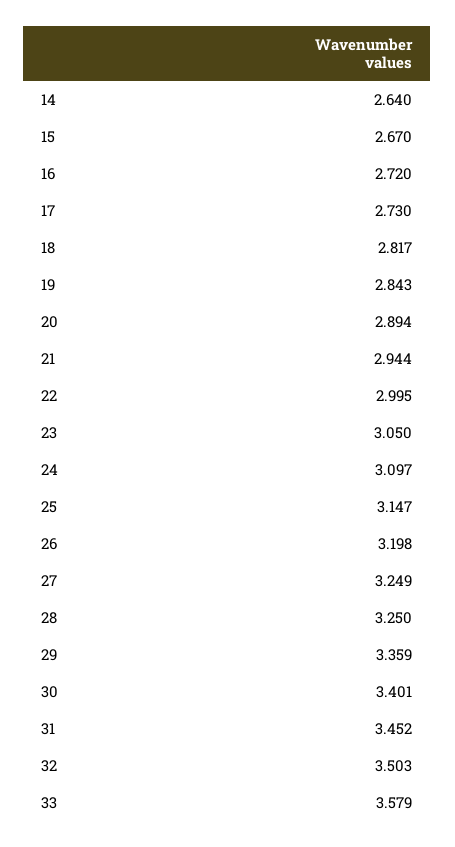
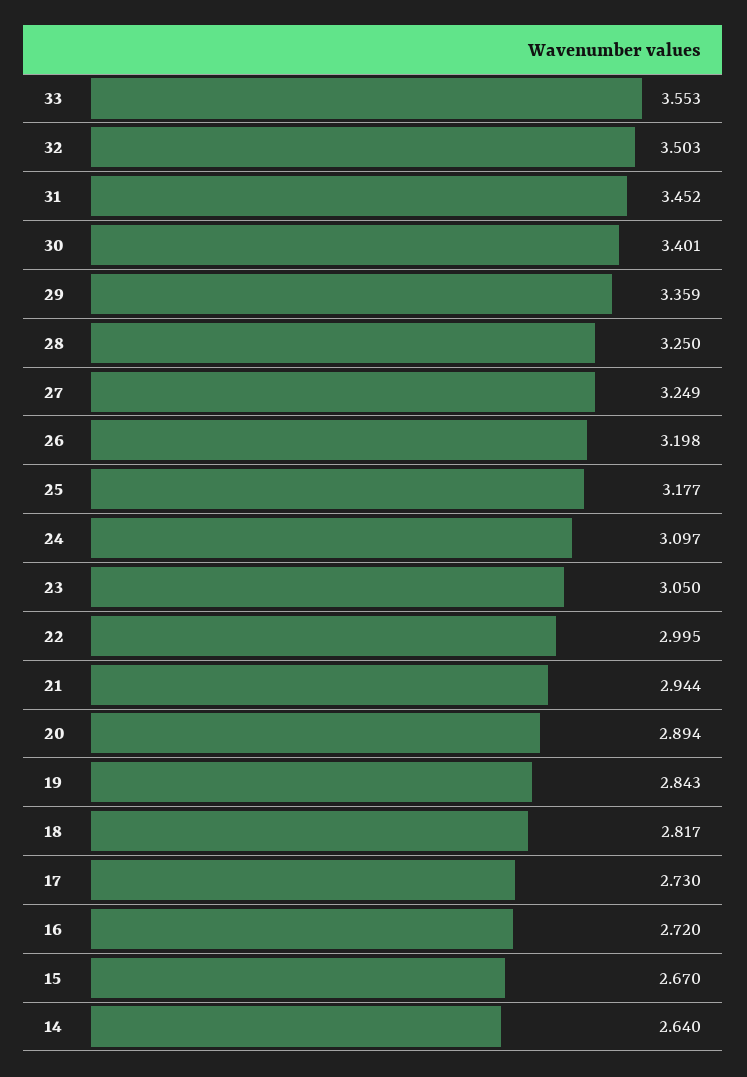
25: 3.147 -> 3.177
33: 3.579 -> 3.553

